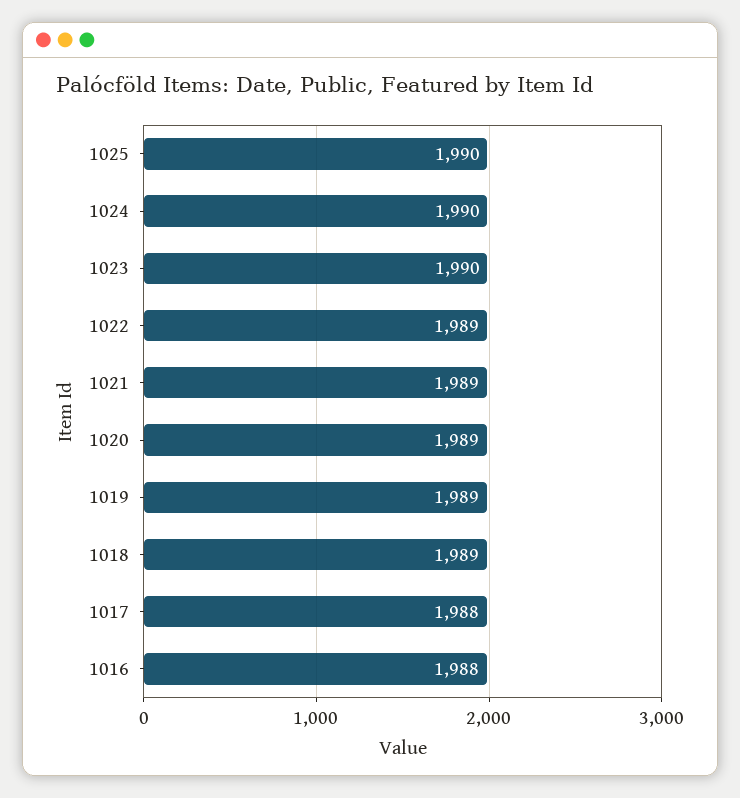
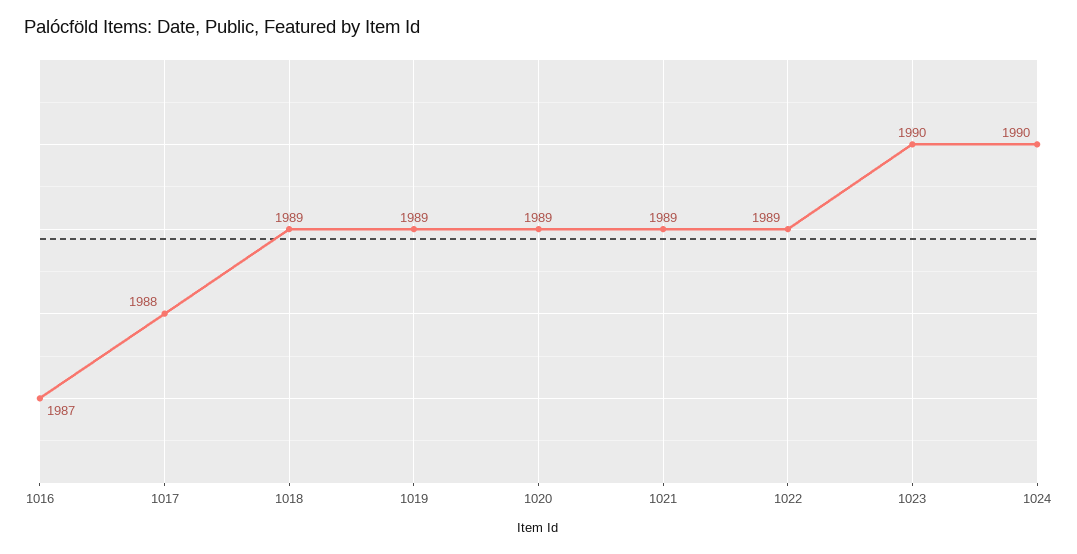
1025: 1990 -> none
1016: 1988 -> 1987

